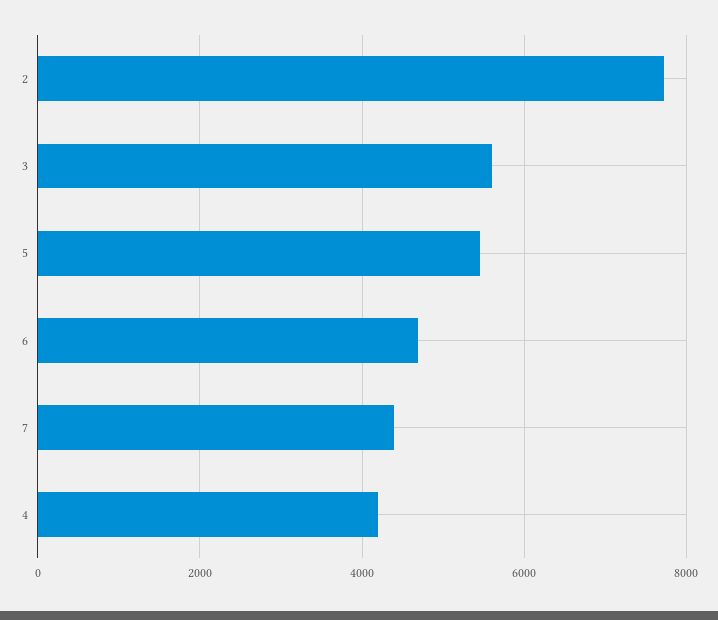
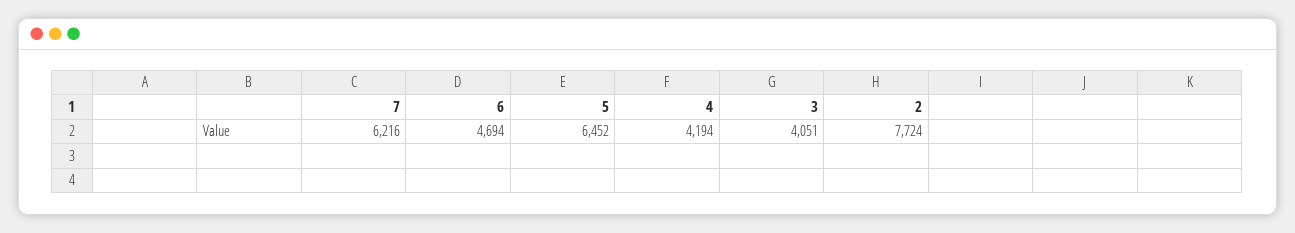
3: 5600 -> 4051
5: 5400 -> 6452
7: 4400 -> 6216

